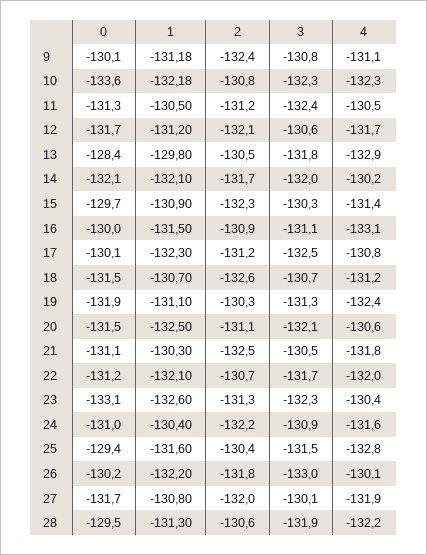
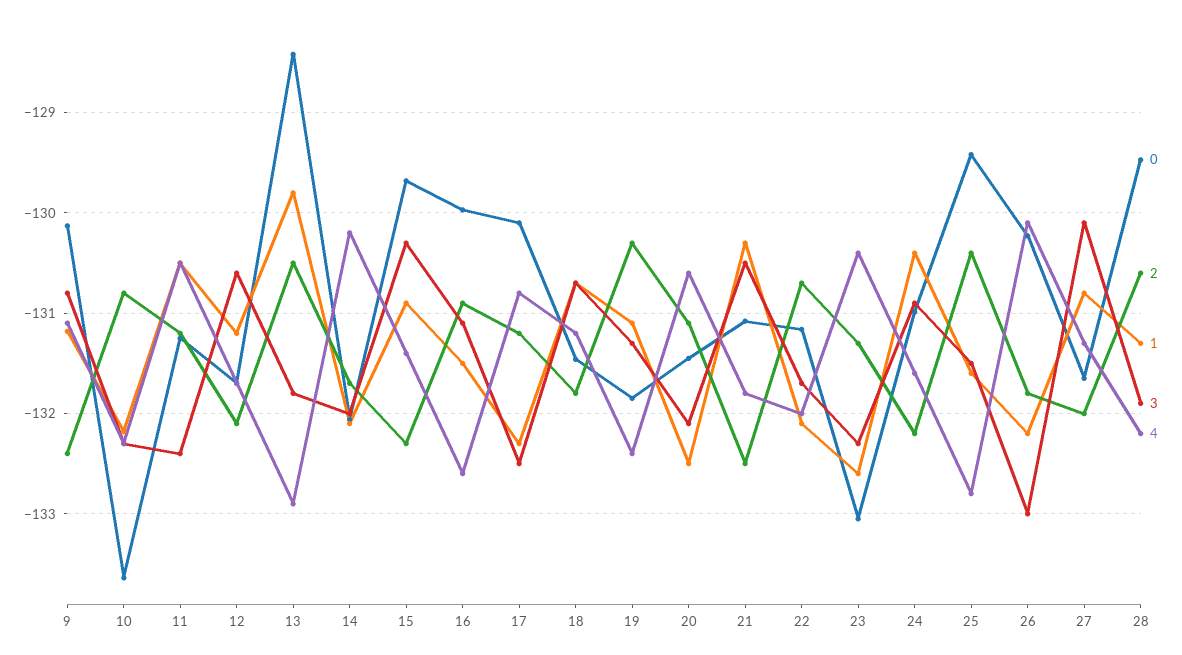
4, 16: -133.1 -> -132.6
2, 18: -132.6 -> -131.8
4, 27: -131.9 -> -131.3

